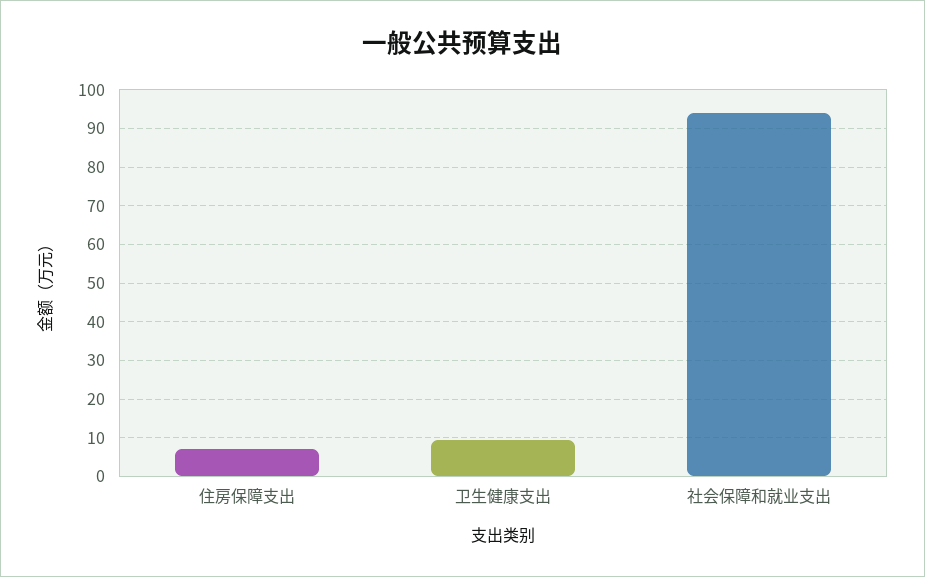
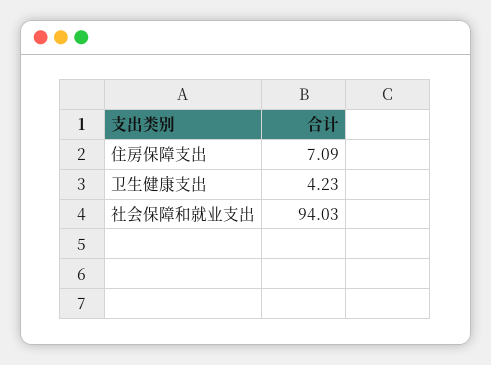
卫生健康支出: 10 -> 4.23

